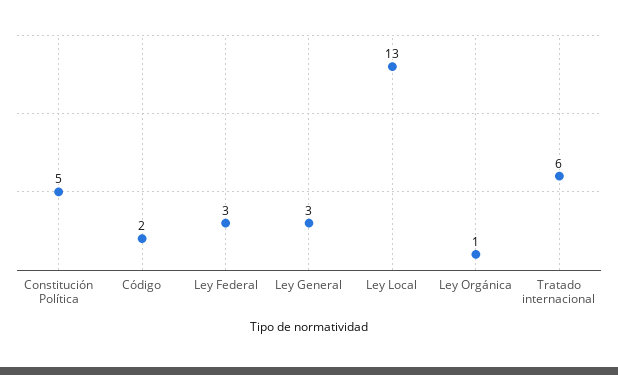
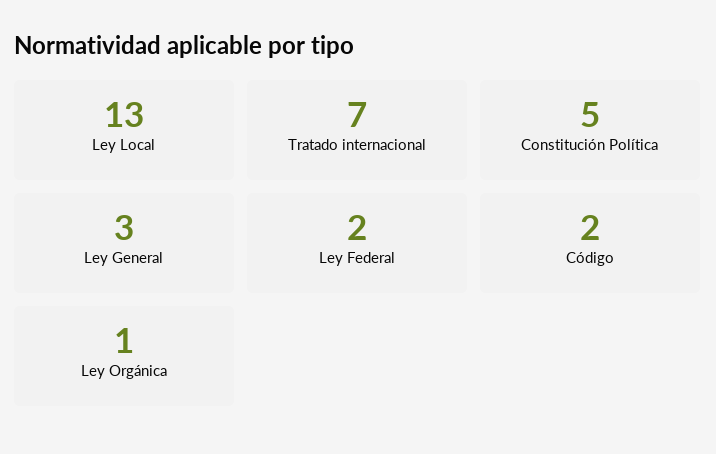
Ley Federal: 3 -> 2
Tratado internacional: 6 -> 7

